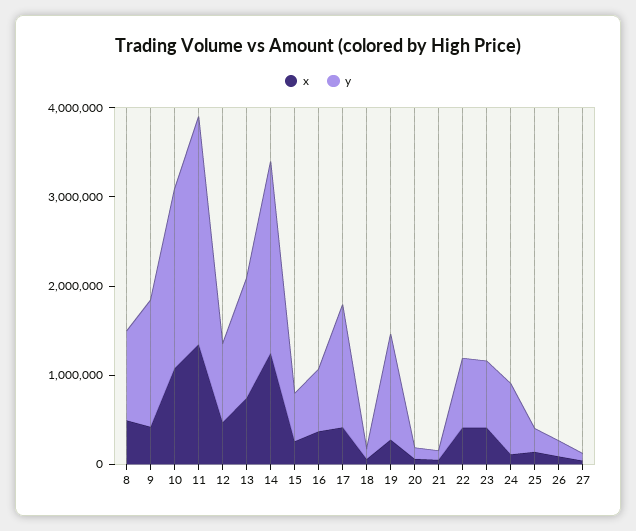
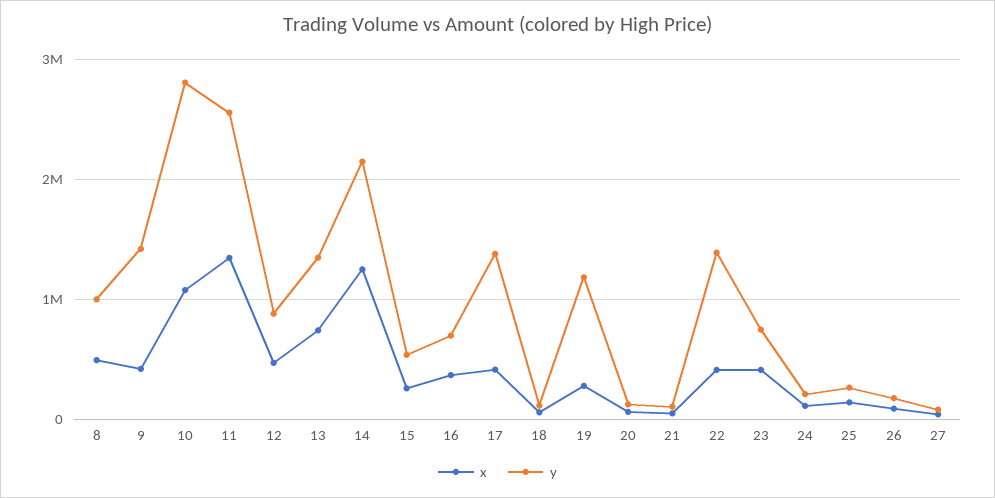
y, 10: 2000000 -> 2800000
y, 22: 800000 -> 1400000
y, 24: 800000 -> 200000

